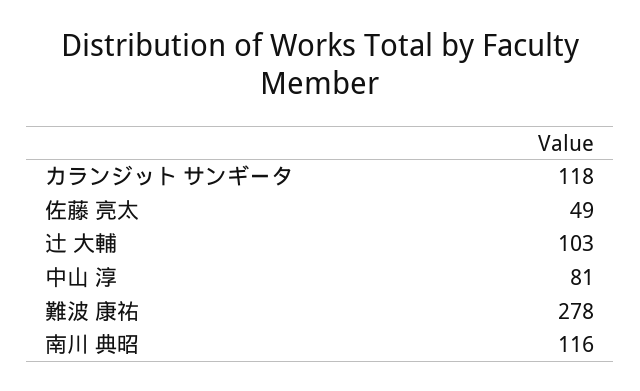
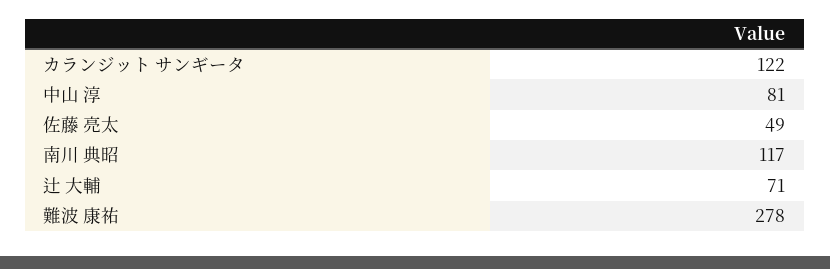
カランジット サンギータ: 118 -> 122
辻 大輔: 103 -> 71
南川 典昭: 116 -> 117

